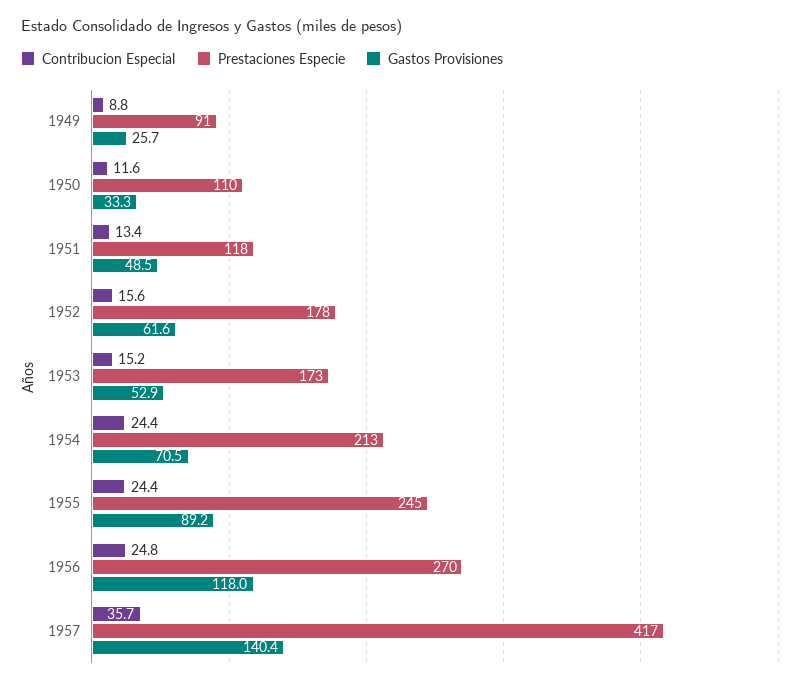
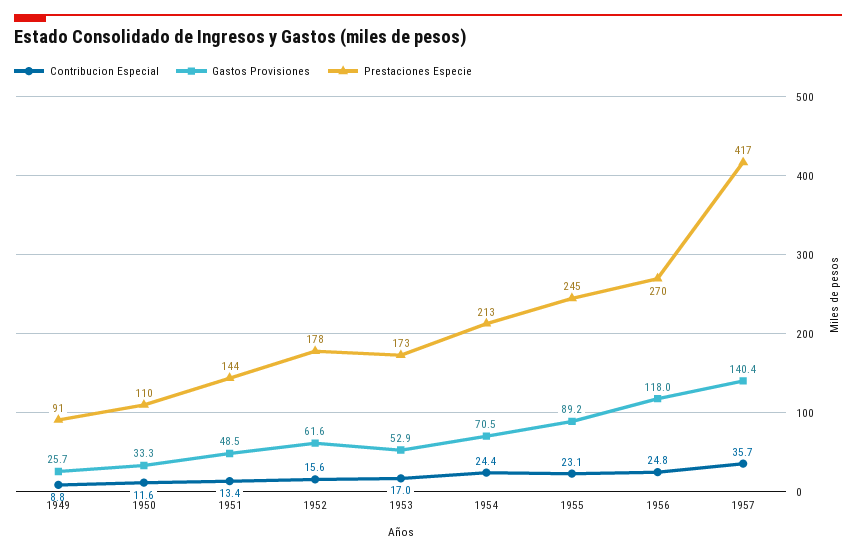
Prestaciones Especie, 1951: 118 -> 144
Contribucion Especial, 1953: 15.2 -> 17
Contribucion Especial, 1955: 24.4 -> 23.1

